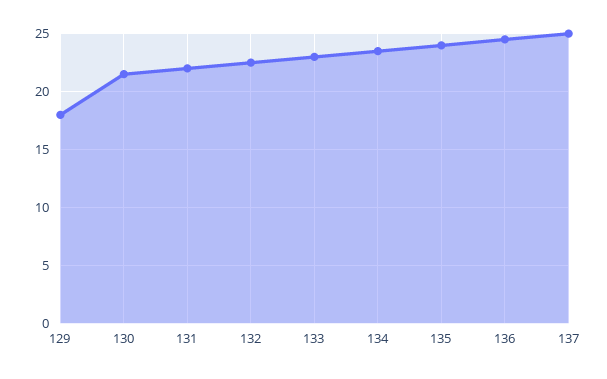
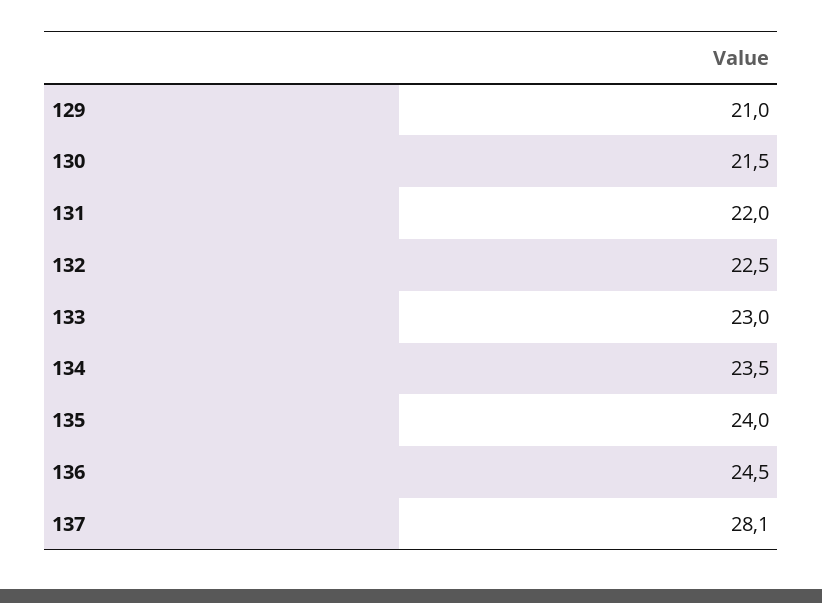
129: 18 -> 21
137: 25 -> 28.1

